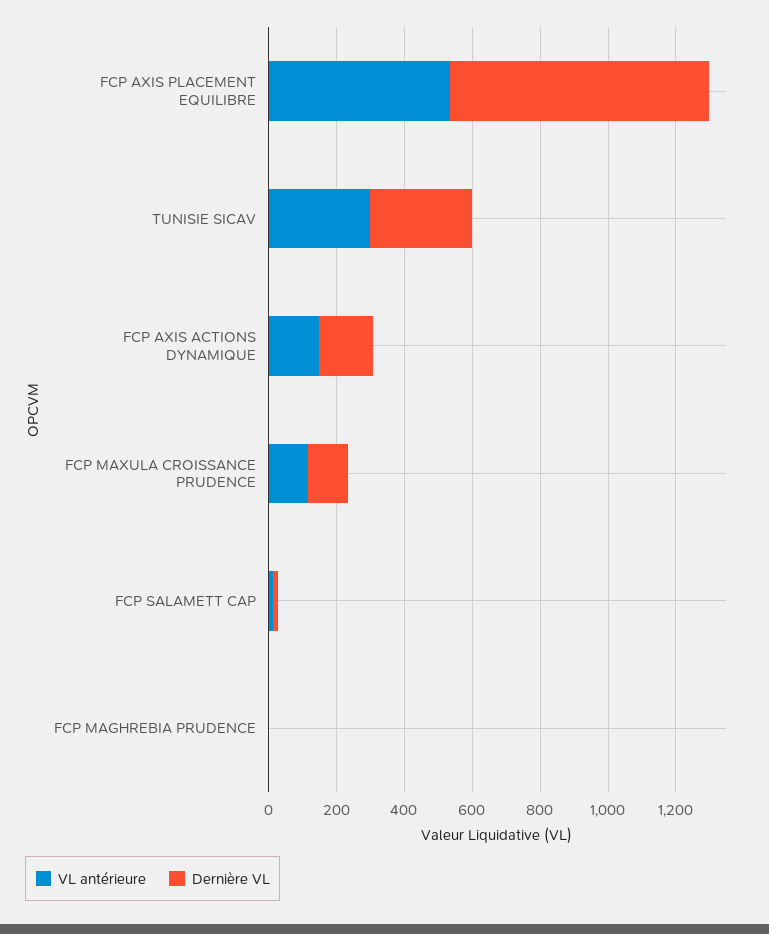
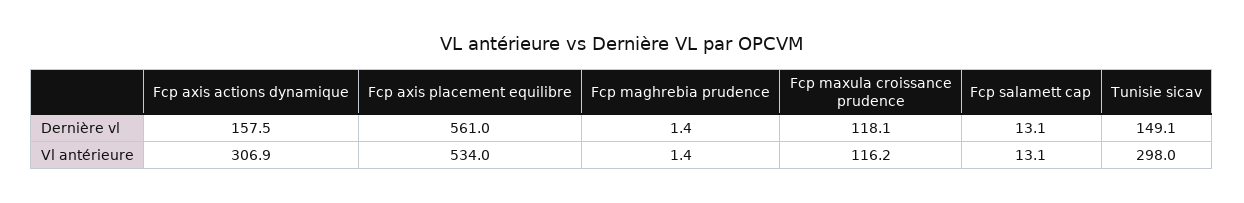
Dernière VL, FCP AXIS PLACEMENT EQUILIBRE: 750 -> 561
Dernière VL, TUNISIE SICAV: 300 -> 149.1
VL antérieure, FCP AXIS ACTIONS DYNAMIQUE: 150 -> 306.9

